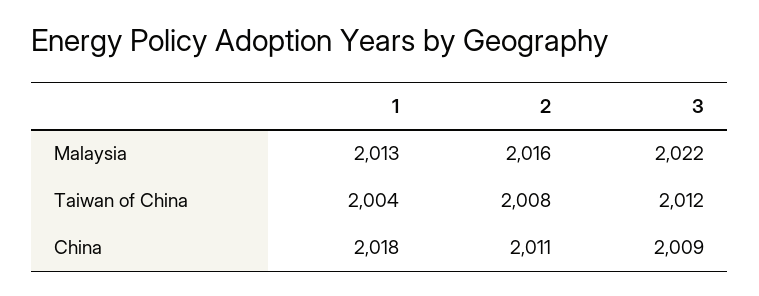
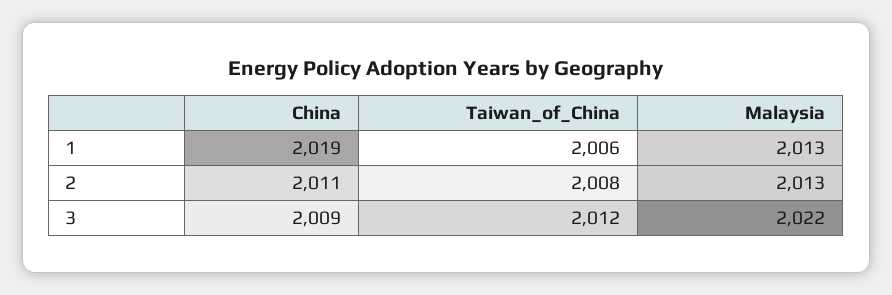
2, Malaysia: 2016 -> 2013
1, Taiwan of China: 2004 -> 2006
1, China: 2018 -> 2019

